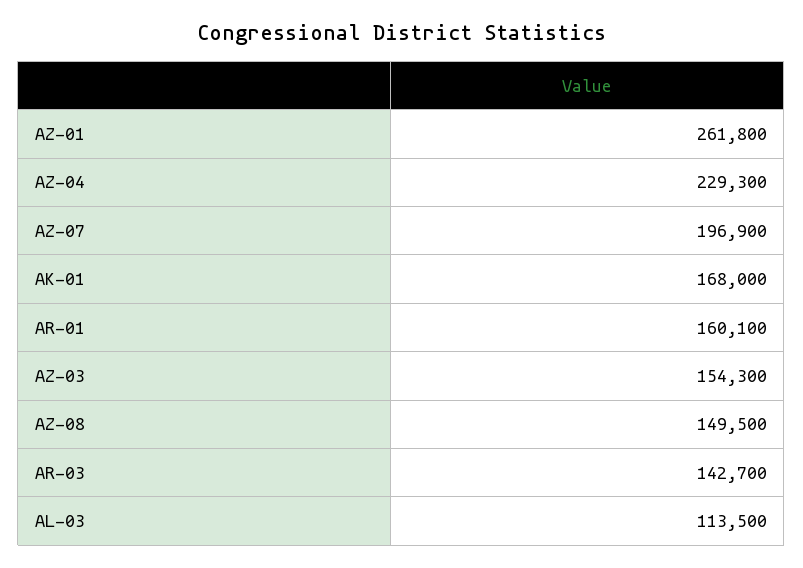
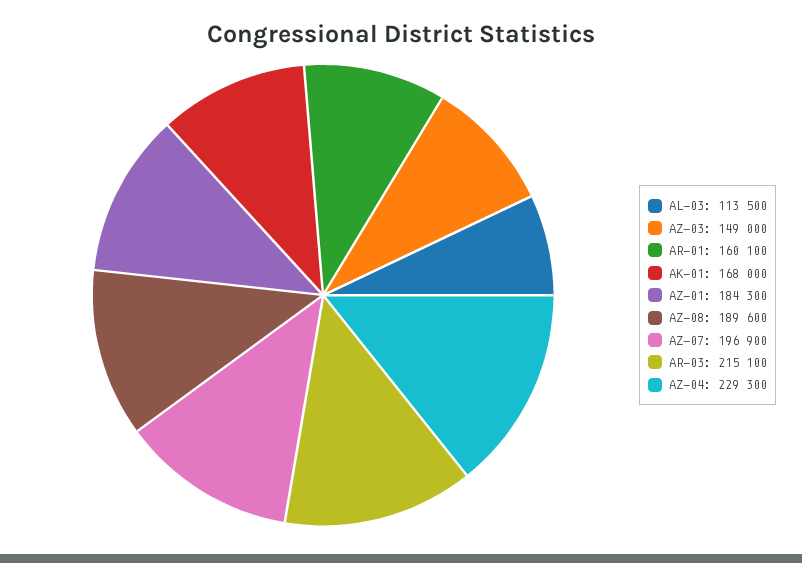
AZ-01: 261800 -> 184300
AZ-03: 154300 -> 149000
AZ-08: 149500 -> 189600
AR-03: 142700 -> 215100

